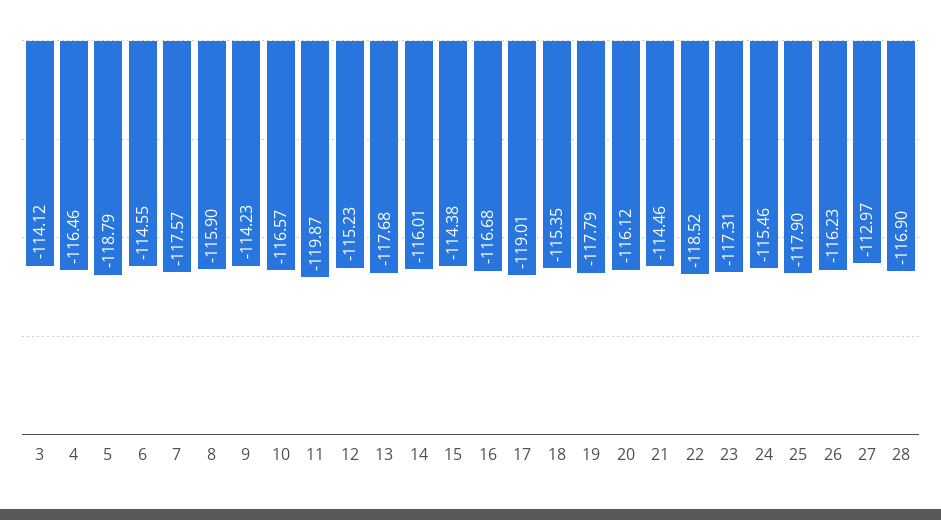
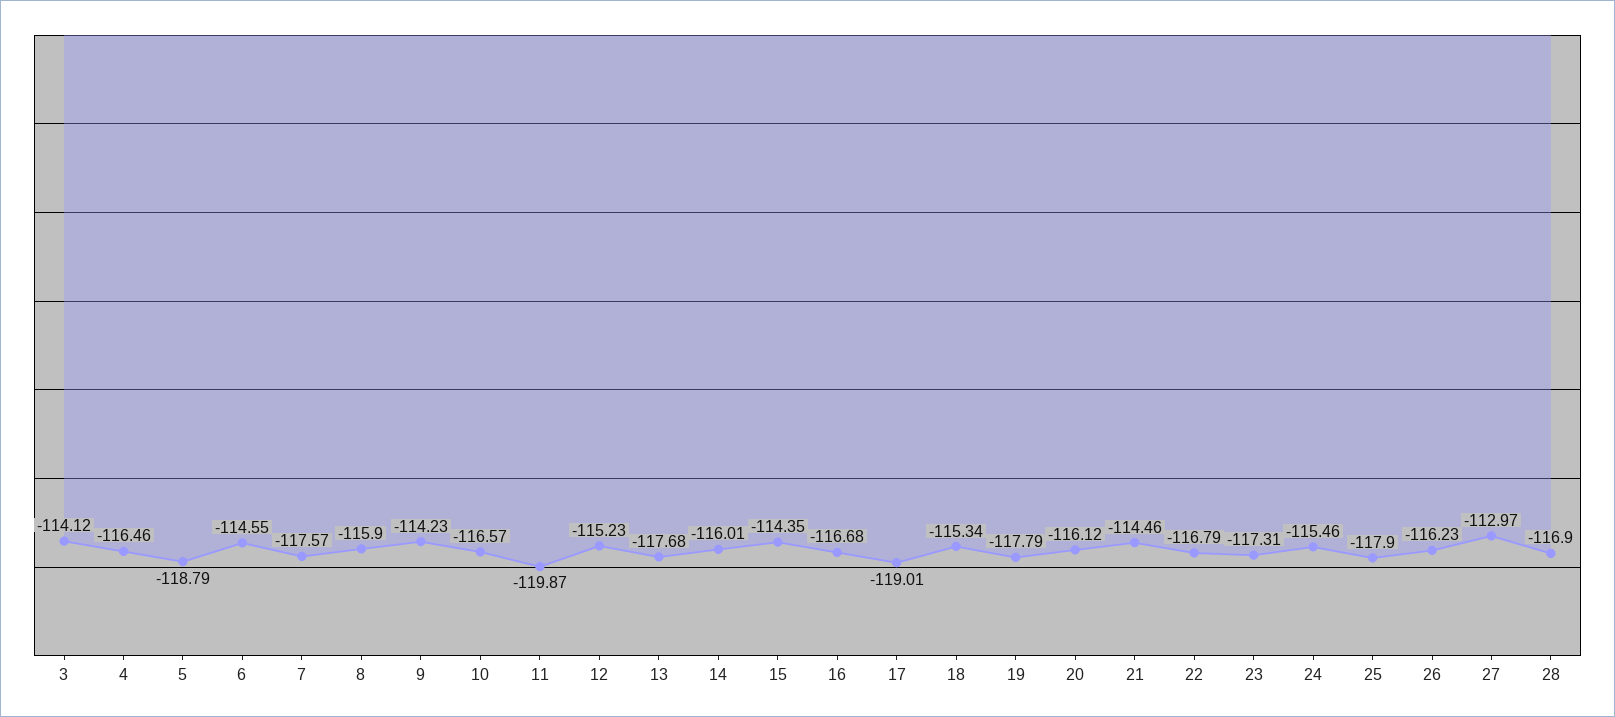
15: -114.38 -> -114.35
18: -115.35 -> -115.34
22: -118.52 -> -116.79

